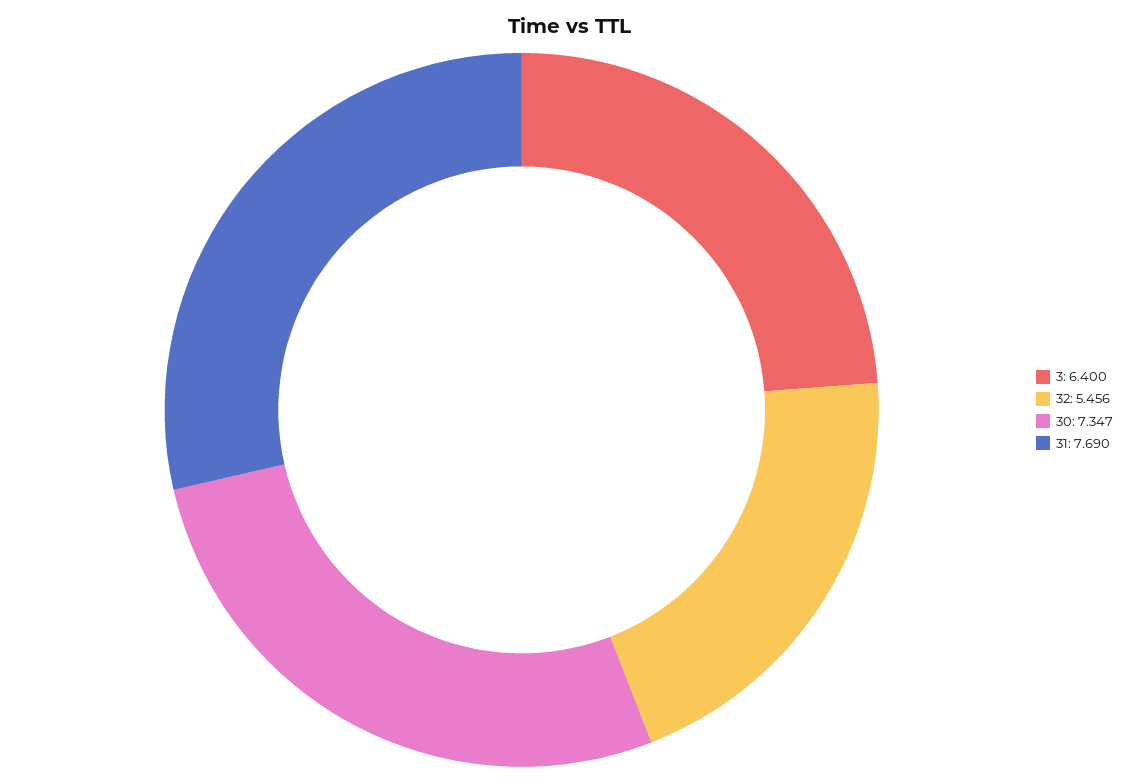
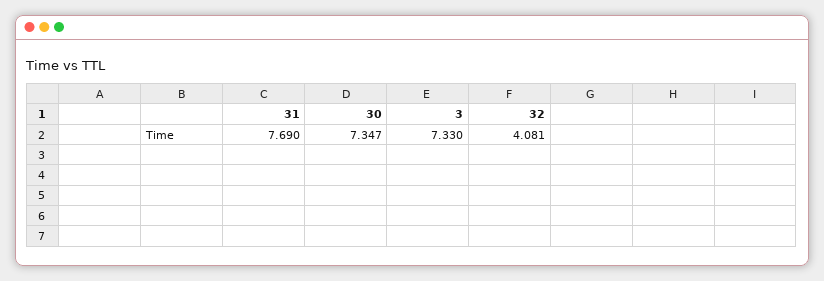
3: 6.4 -> 7.33
32: 5.456 -> 4.081

